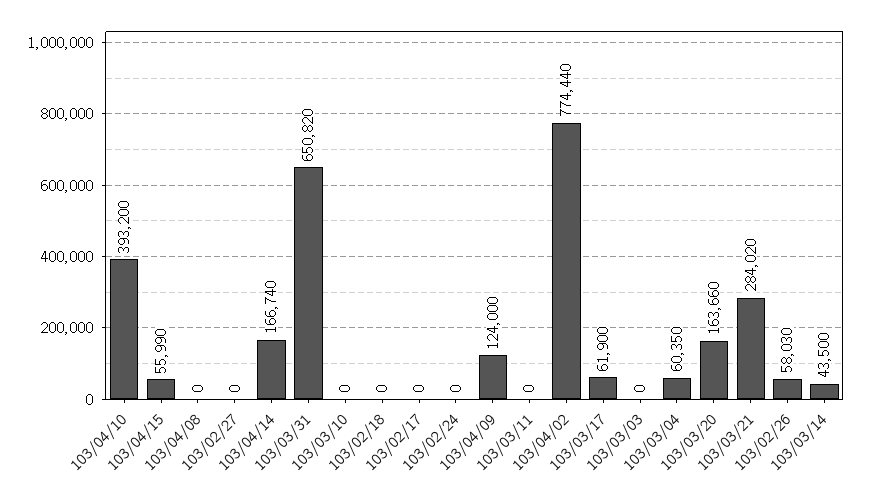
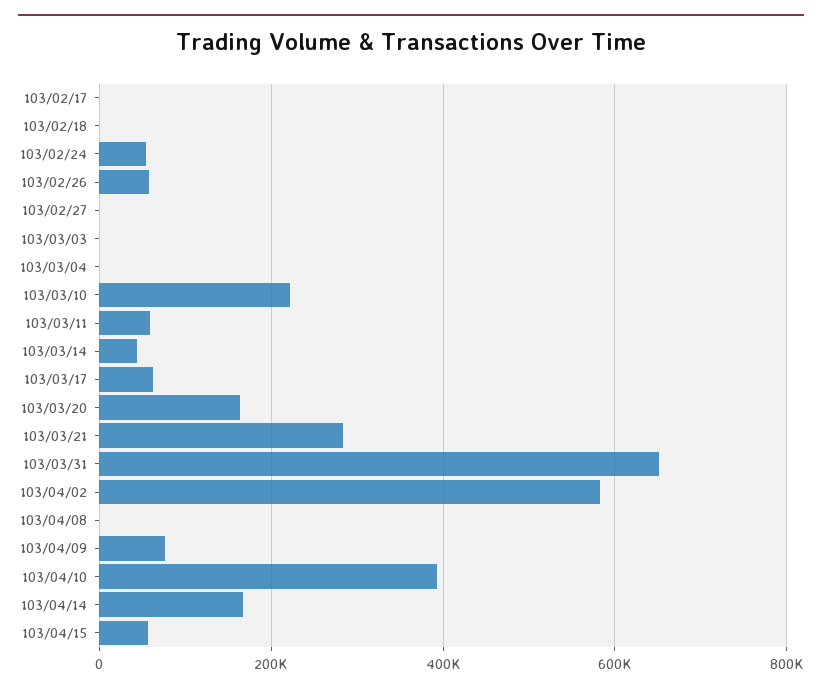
103/03/10: 0 -> 220000
103/02/24: 0 -> 60000
103/04/09: 124000 -> 80000
103/03/11: 0 -> 60000
103/04/02: 774440 -> 580000
103/03/04: 60350 -> 0

